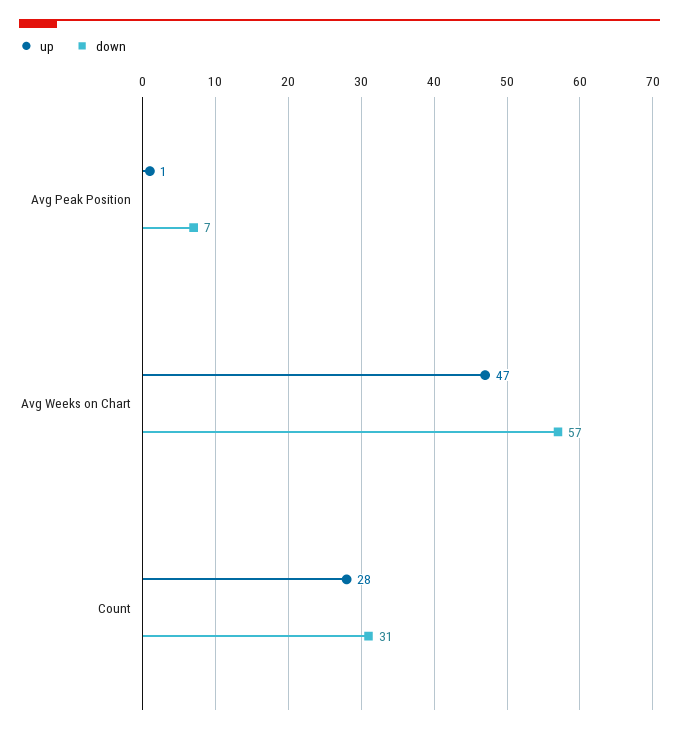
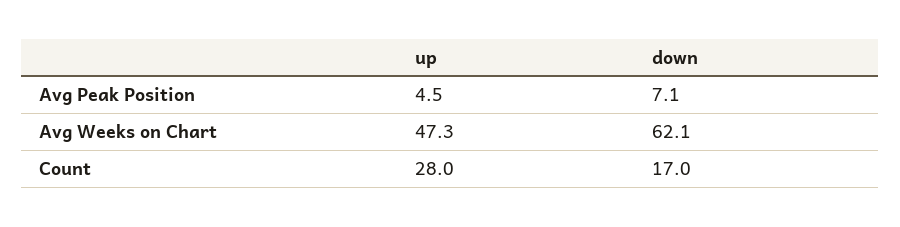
up, Avg Peak Position: 1 -> 4.5
down, Avg Weeks on Chart: 57 -> 62.1
down, Count: 31 -> 17

